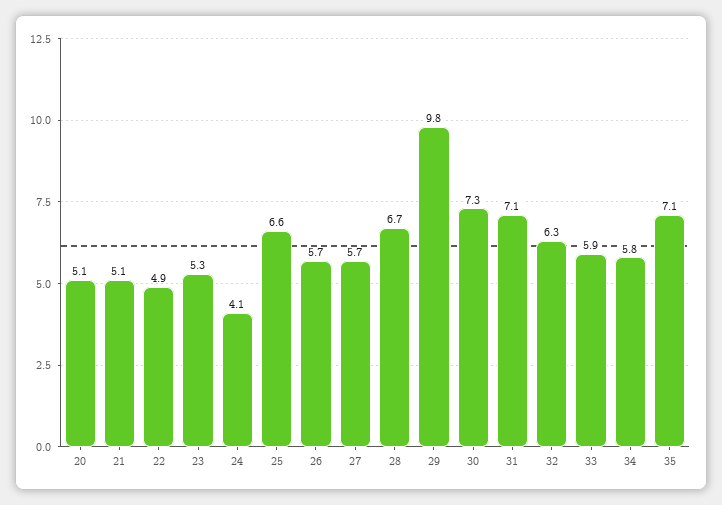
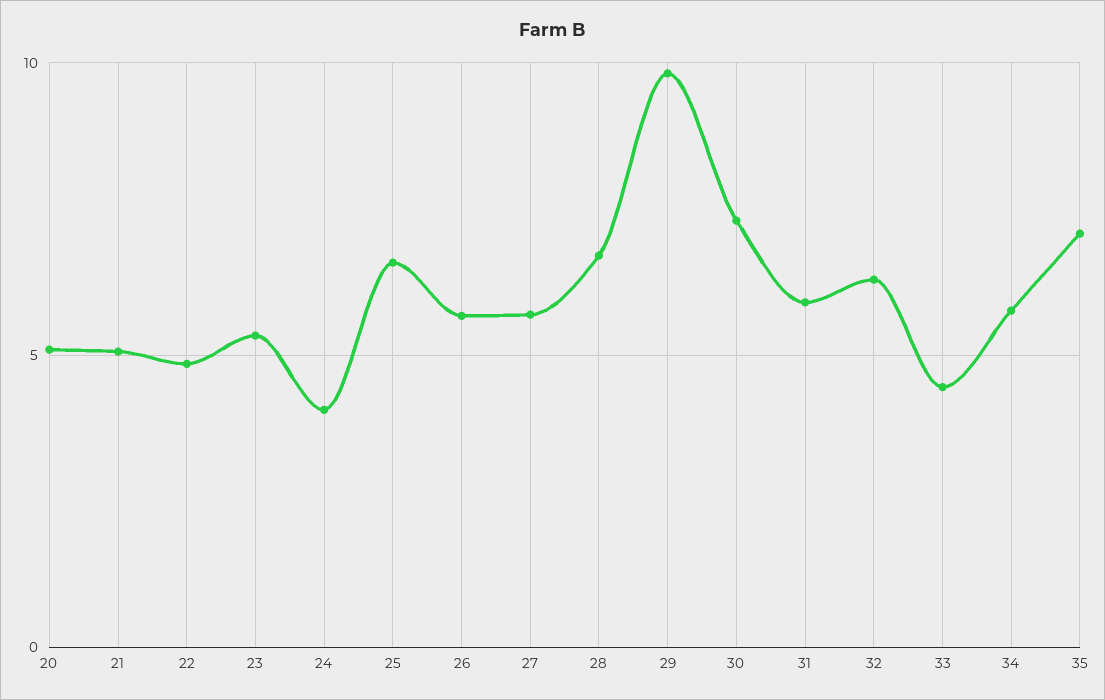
31: 7.1 -> 6
33: 5.9 -> 4.5

